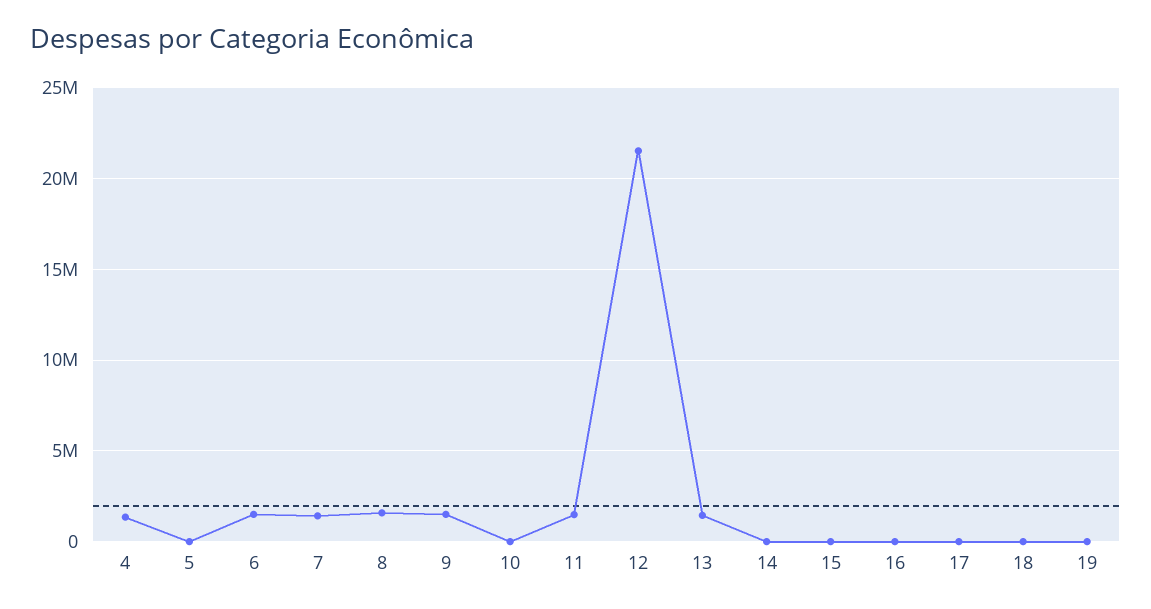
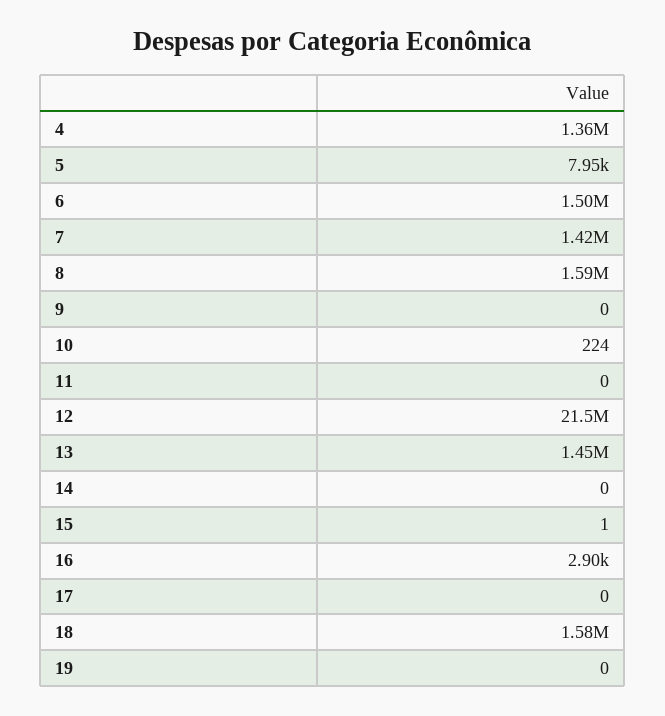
9: 1500000 -> 0
11: 1500000 -> 0
18: 0 -> 1580000

